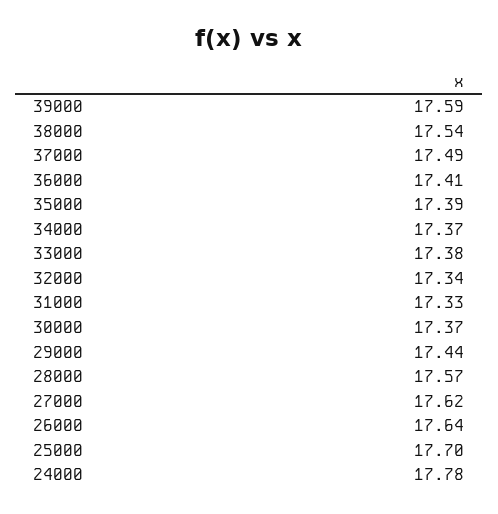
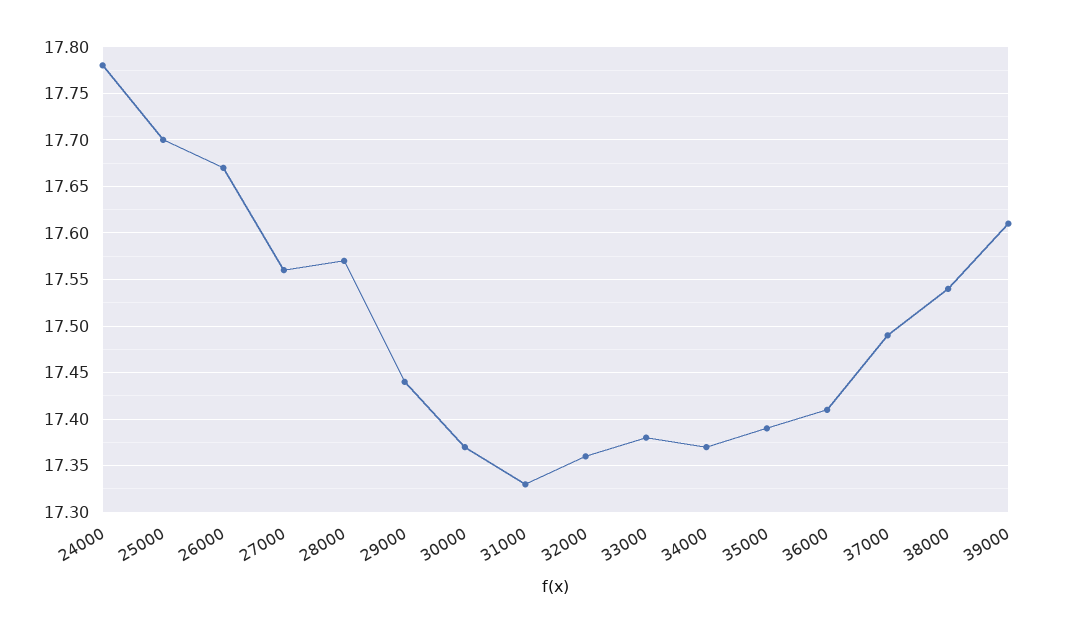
39000: 17.59 -> 17.61
32000: 17.34 -> 17.36
27000: 17.62 -> 17.56
26000: 17.64 -> 17.67

